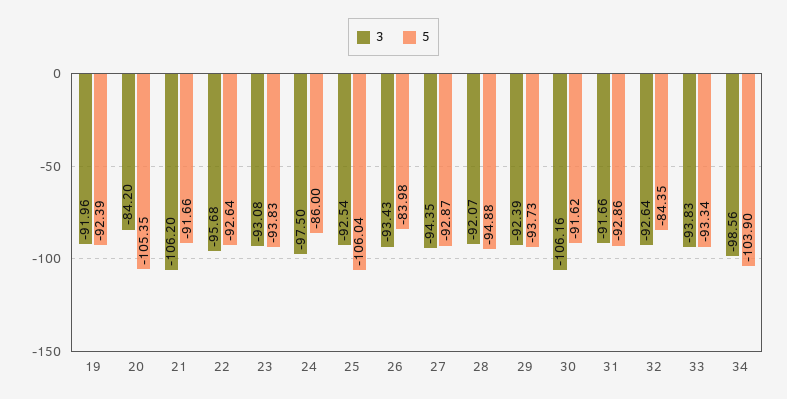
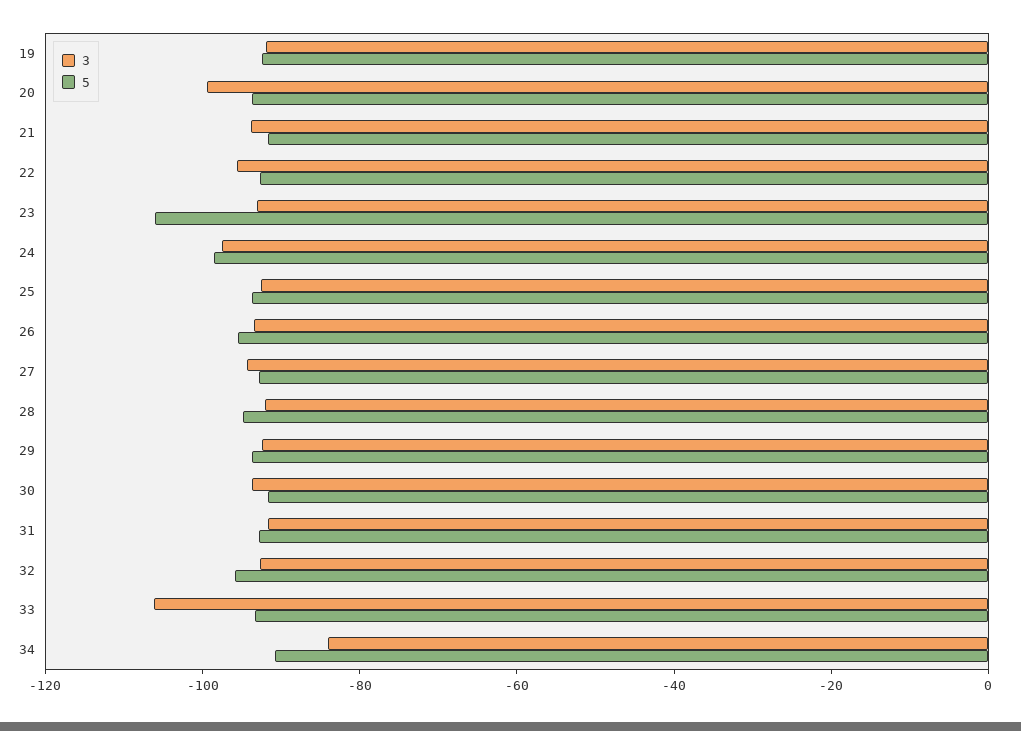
3, 20: -84.2 -> -100
5, 20: -105.35 -> -95
3, 21: -106.2 -> -95
5, 23: -93.83 -> -105
5, 24: -86 -> -100
5, 25: -106.04 -> -95
5, 26: -83.98 -> -95
3, 30: -106.16 -> -95
5, 32: -84.35 -> -95
3, 33: -93.83 -> -105
3, 34: -98.56 -> -85
5, 34: -103.9 -> -90

